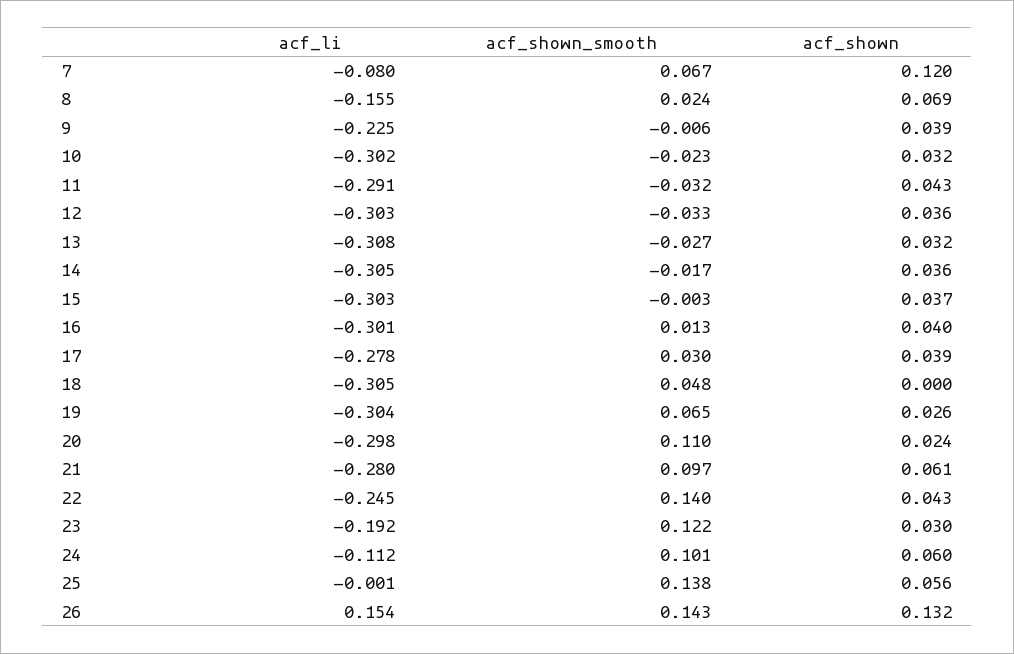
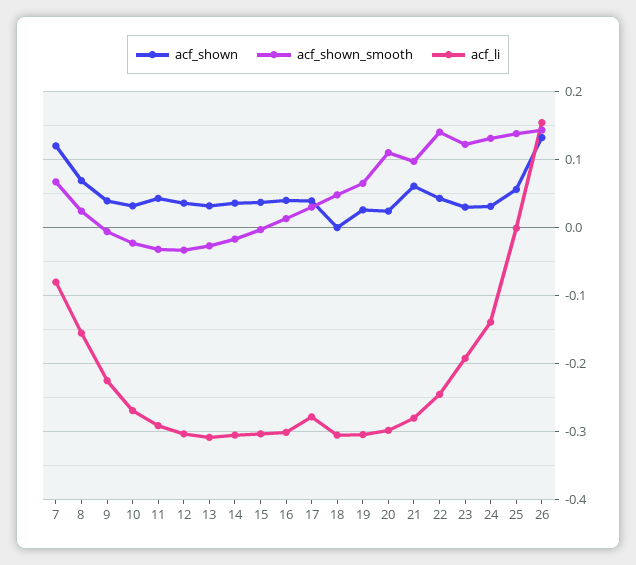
acf_li, 10: -0.302 -> -0.27
acf_li, 24: -0.112 -> -0.14
acf_shown_smooth, 24: 0.101 -> 0.13
acf_shown, 24: 0.06 -> 0.03

